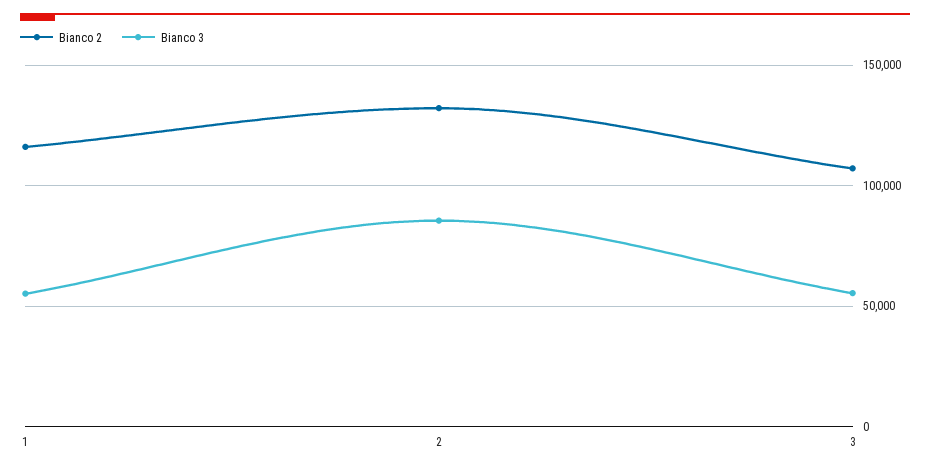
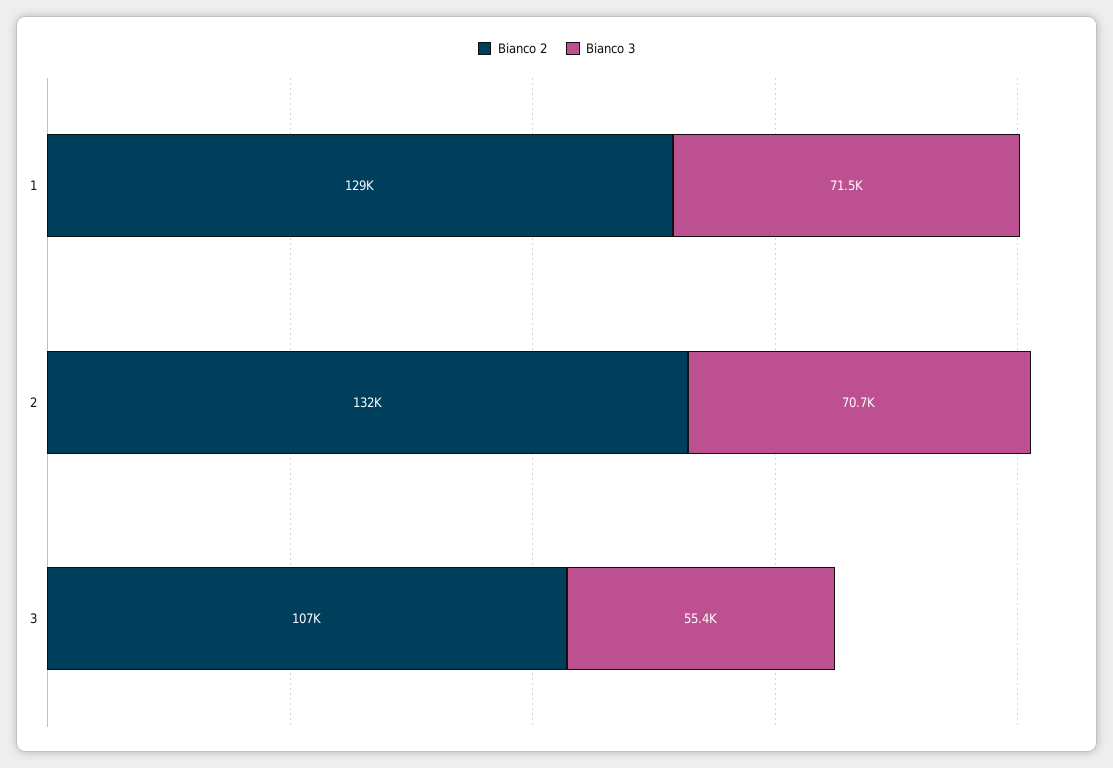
Bianco 2, 1: 115000 -> 129000
Bianco 3, 1: 55000 -> 71500
Bianco 3, 2: 85000 -> 70700

